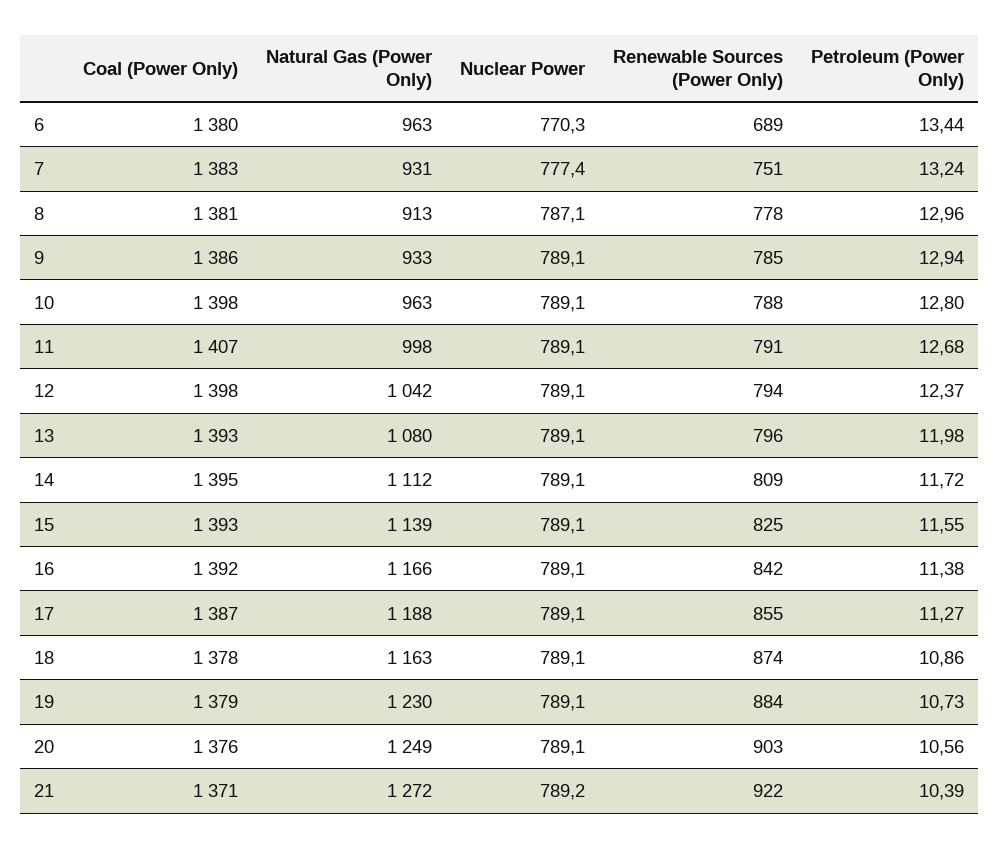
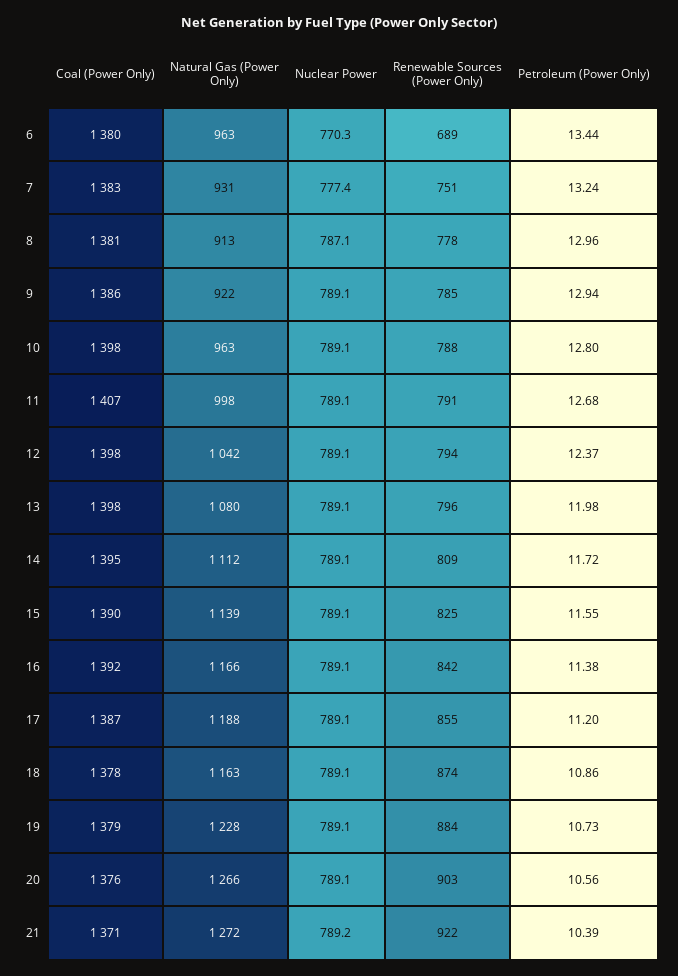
Natural Gas (Power Only), 9: 933 -> 922
Coal (Power Only), 13: 1393 -> 1398
Coal (Power Only), 15: 1393 -> 1390
Petroleum (Power Only), 17: 11.27 -> 11.2
Natural Gas (Power Only), 19: 1230 -> 1228
Natural Gas (Power Only), 20: 1249 -> 1266

